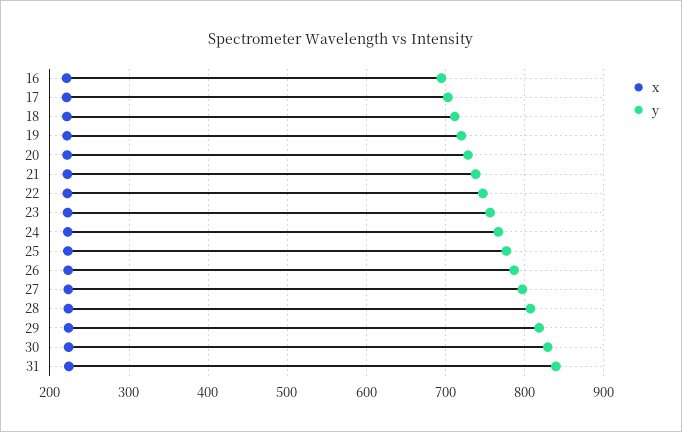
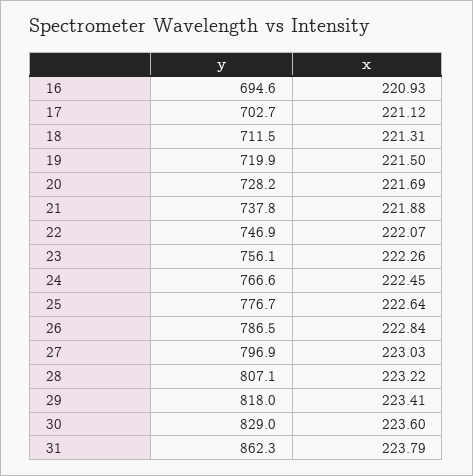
y, 31: 840 -> 862.3

